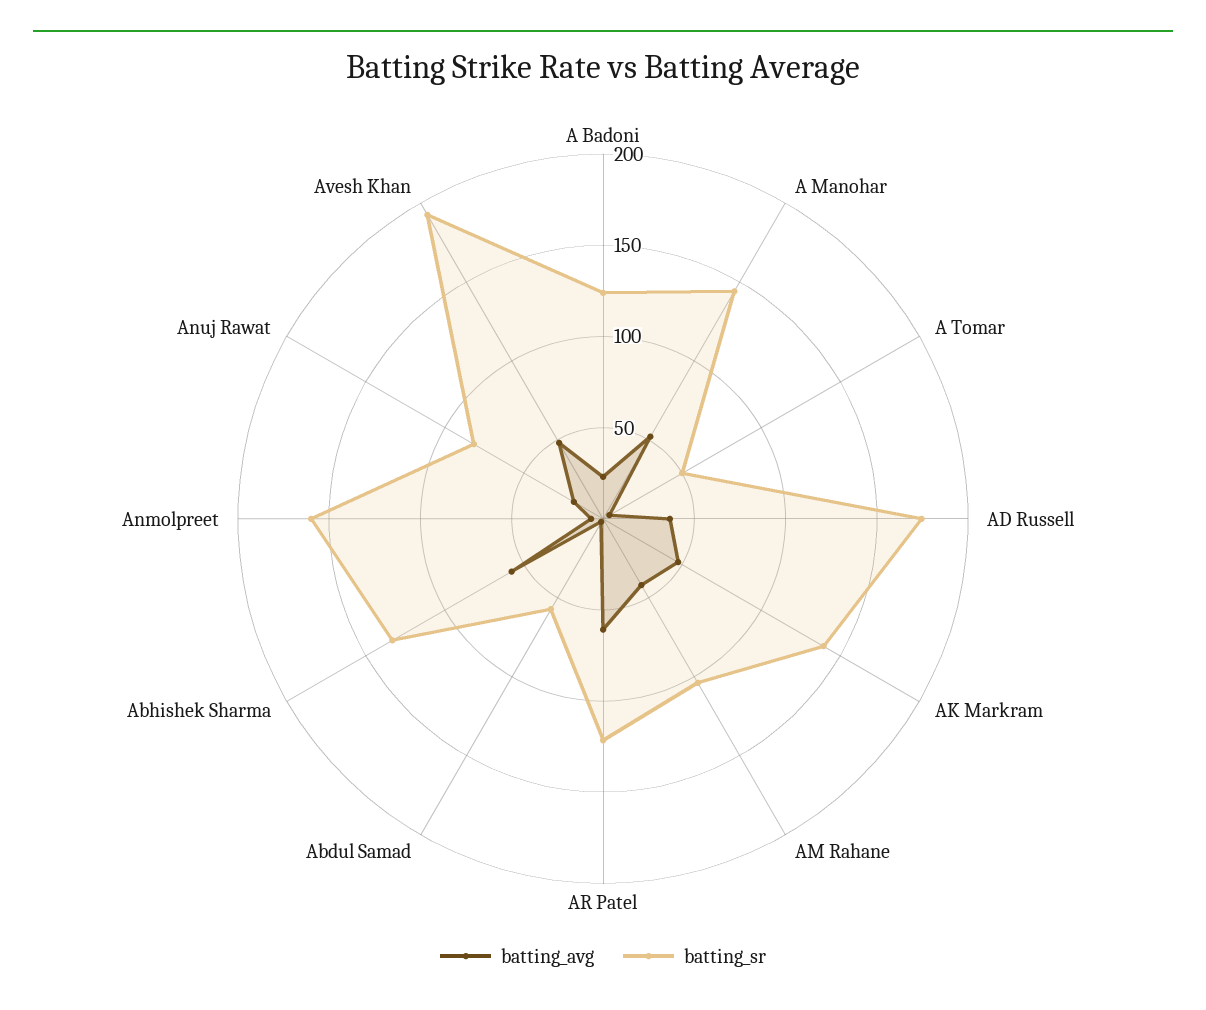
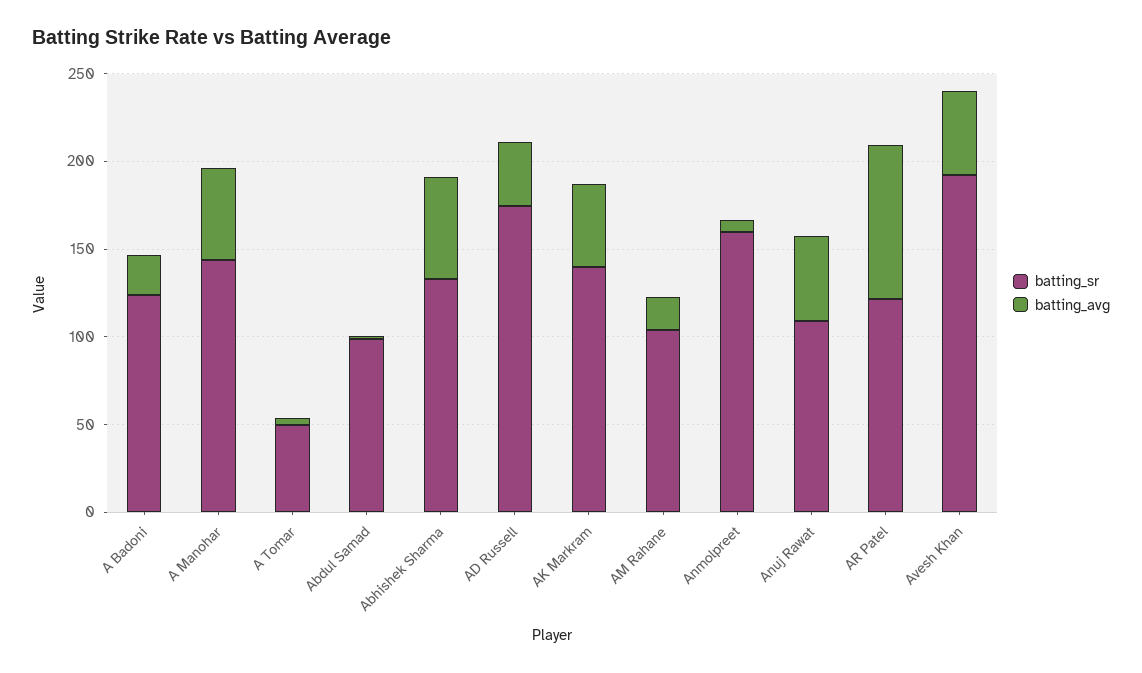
batting_avg, AM Rahane: 40 -> 20
batting_avg, AR Patel: 60 -> 90
batting_sr, Abdul Samad: 60 -> 100
batting_avg, Anuj Rawat: 20 -> 50
batting_sr, Anuj Rawat: 80 -> 110

